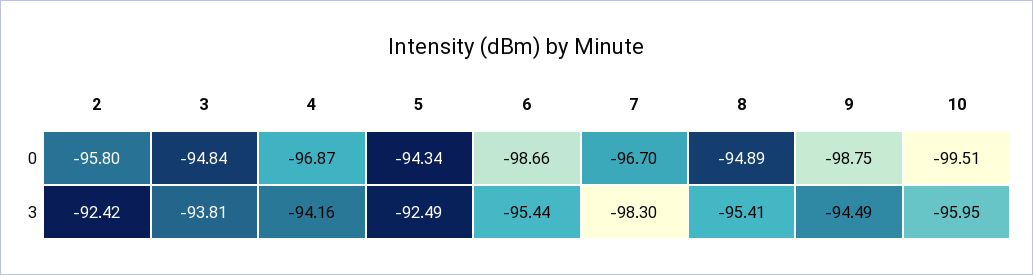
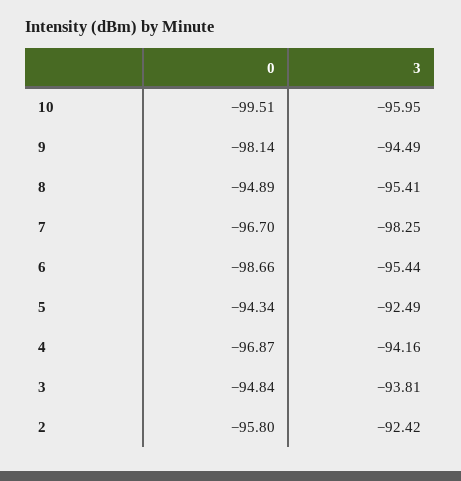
9, 0: -98.75 -> -98.14
7, 3: -98.3 -> -98.25

